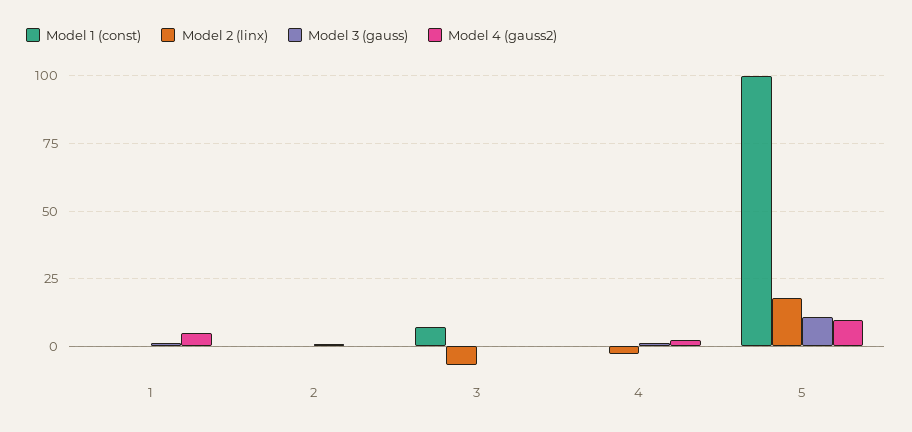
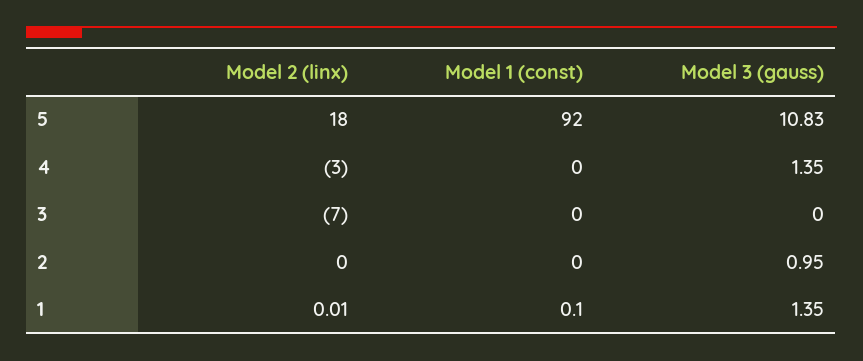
Model 4 (gauss2), 1: 5 -> none
Model 4 (gauss2), 2: 0 -> none
Model 1 (const), 3: 7.5 -> 0
Model 4 (gauss2), 3: 0 -> none
Model 4 (gauss2), 4: 2.5 -> none
Model 1 (const), 5: 100 -> 92
Model 4 (gauss2), 5: 10 -> none

